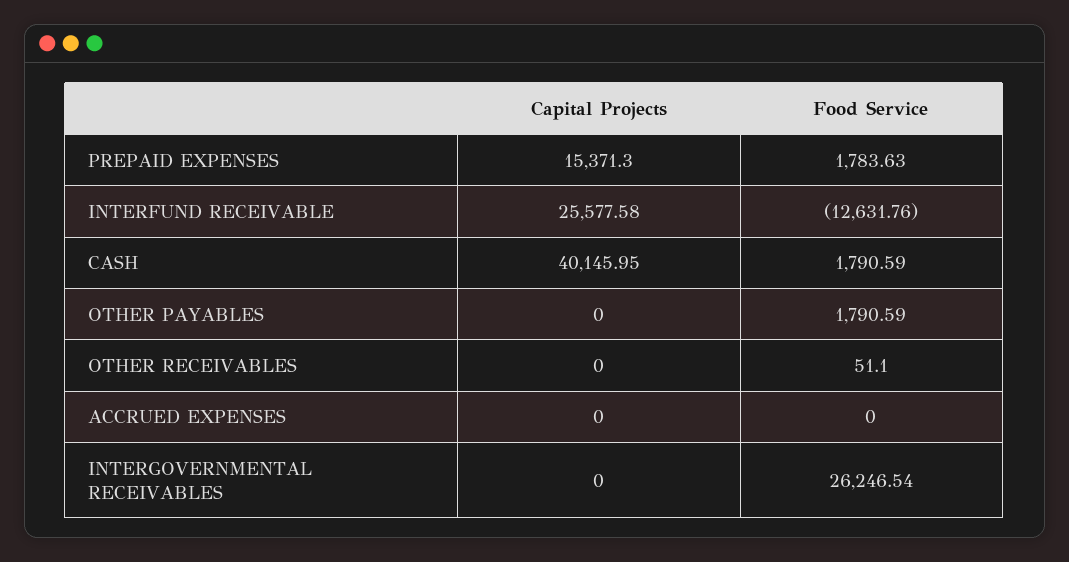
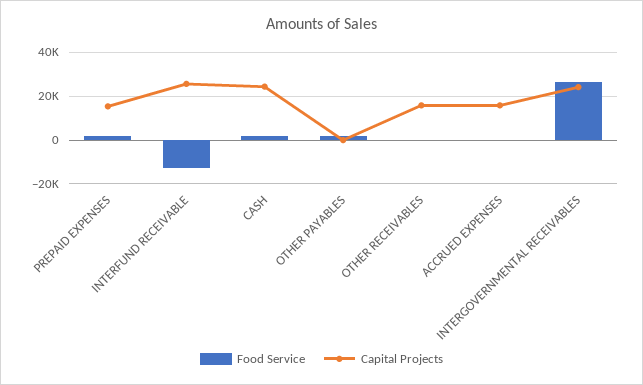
Capital Projects, CASH: 40145.95 -> 25000
Capital Projects, OTHER RECEIVABLES: 0 -> 15000
Capital Projects, ACCRUED EXPENSES: 0 -> 15000
Capital Projects, INTERGOVERNMENTAL RECEIVABLES: 0 -> 25000

